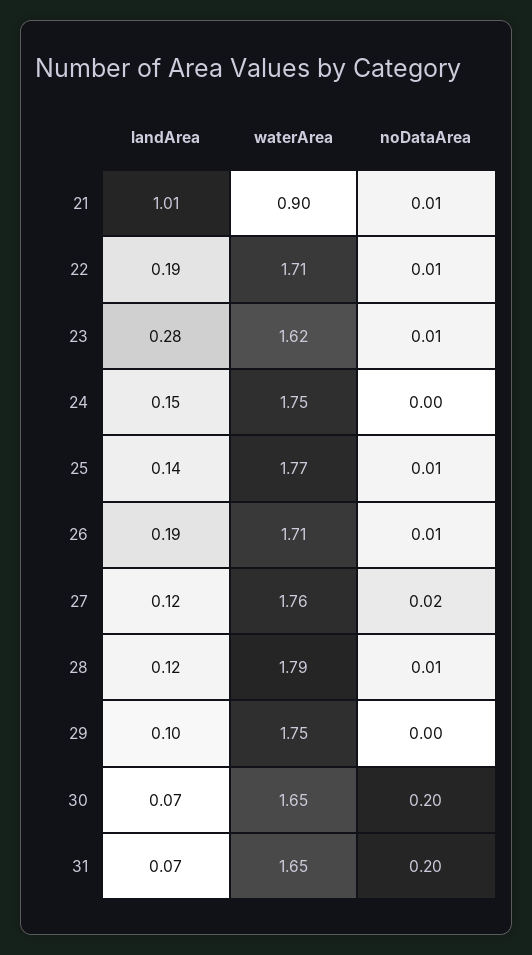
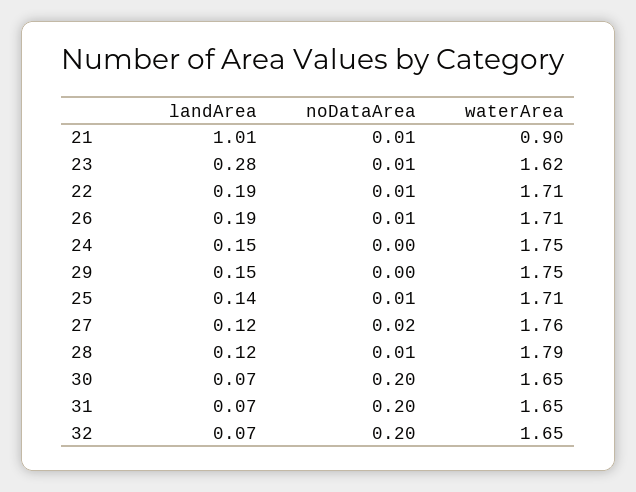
waterArea, 25: 1.77 -> 1.71
landArea, 29: 0.1 -> 0.15
landArea, 32: none -> 0.07
noDataArea, 32: none -> 0.2
waterArea, 32: none -> 1.65

